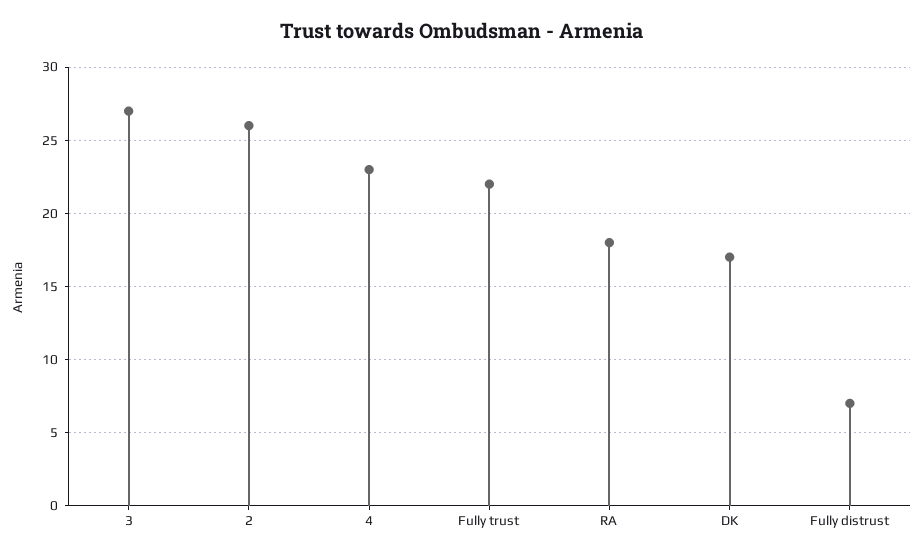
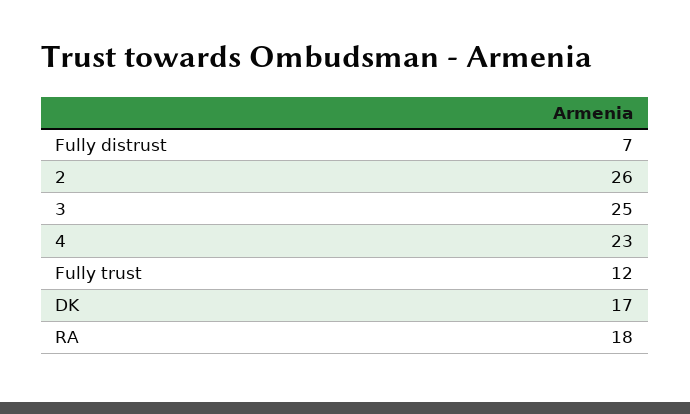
3: 27 -> 25
Fully trust: 22 -> 12

